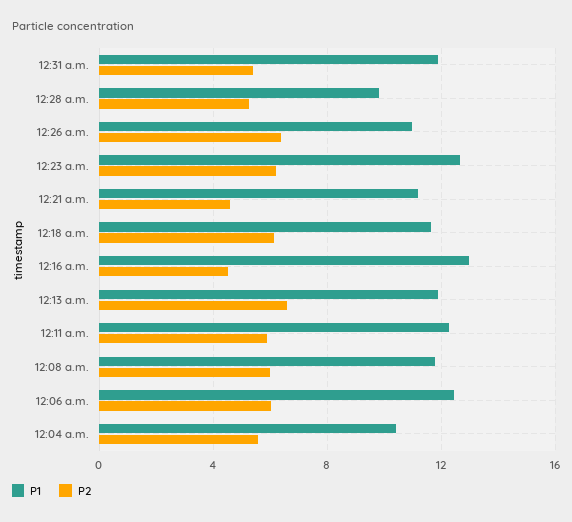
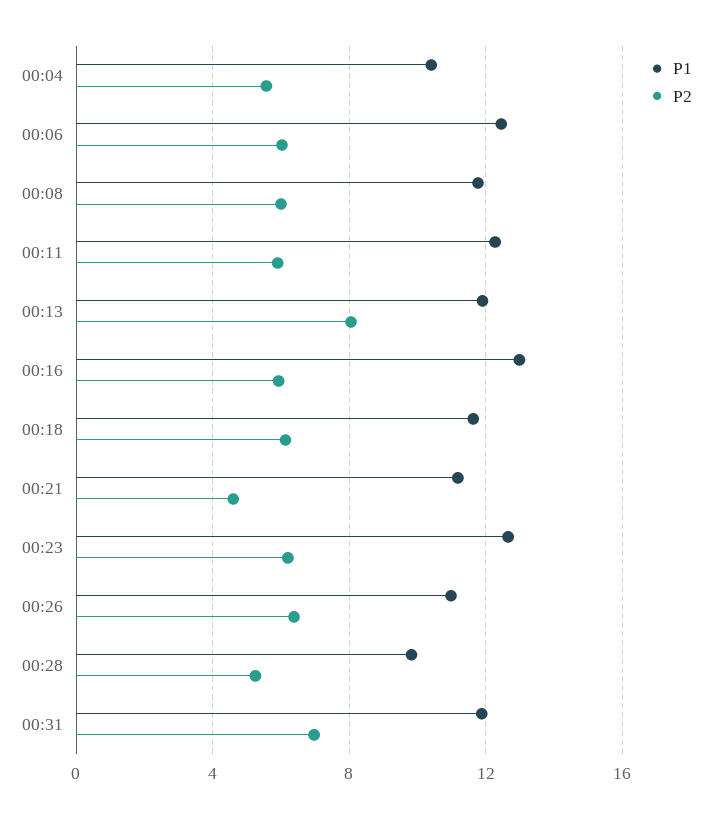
P2, 12:31 a.m.: 5.5 -> 7
P2, 12:16 a.m.: 4.5 -> 6
P2, 12:13 a.m.: 6.5 -> 8

